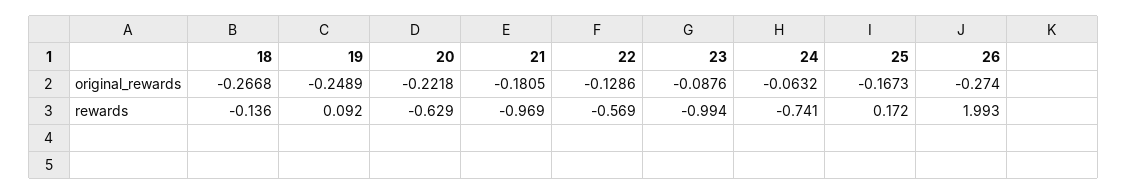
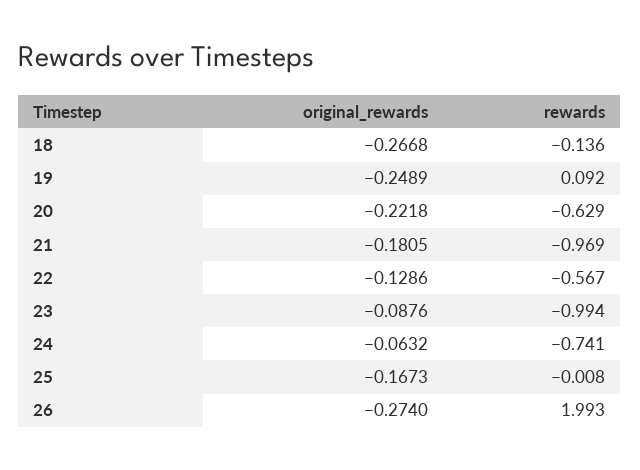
22, rewards: -0.569 -> -0.567
25, rewards: 0.172 -> -0.008

